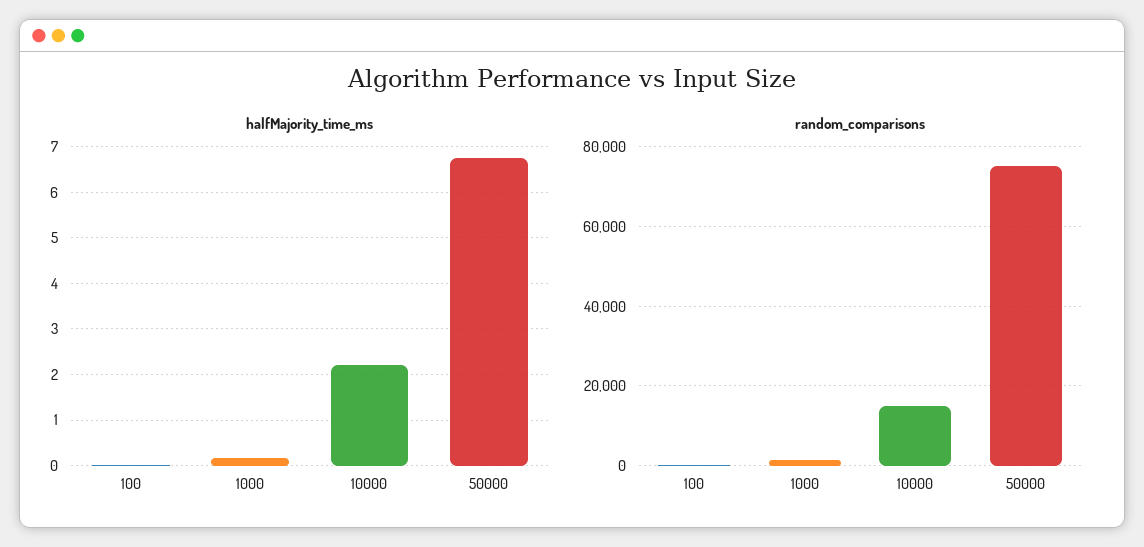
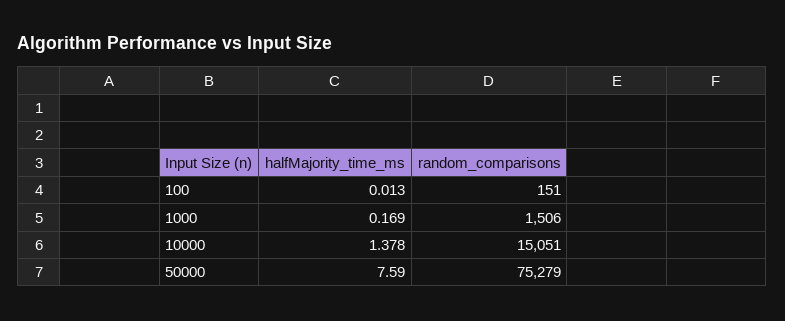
halfMajority_time_ms, 10000: 2.2 -> 1.378
halfMajority_time_ms, 50000: 6.8 -> 7.59

